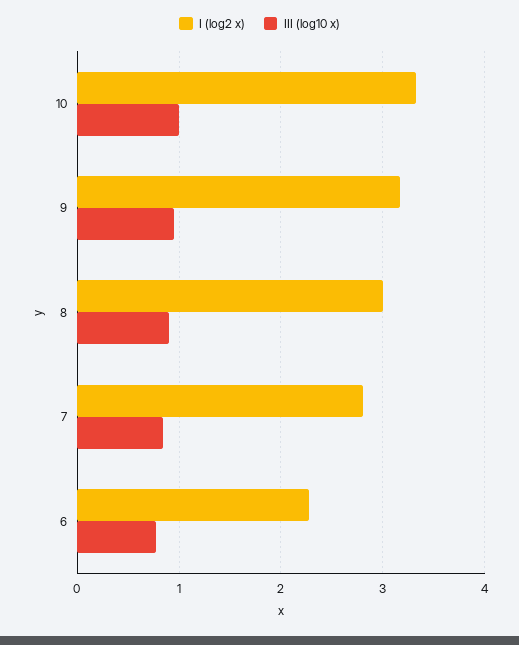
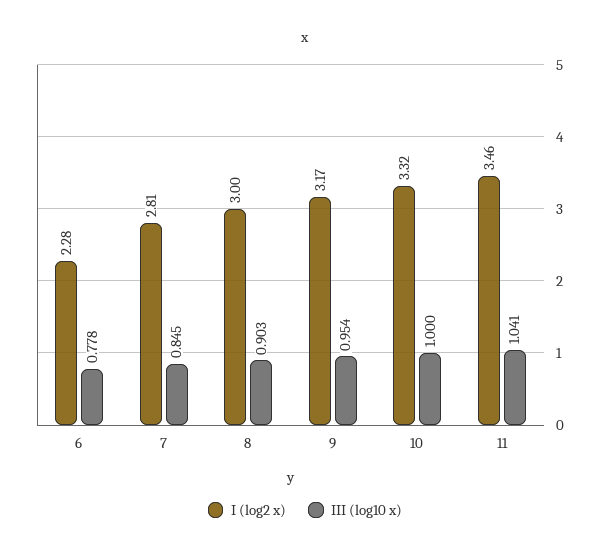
I (log2 x), 11: none -> 3.46
III (log10 x), 11: none -> 1.041

